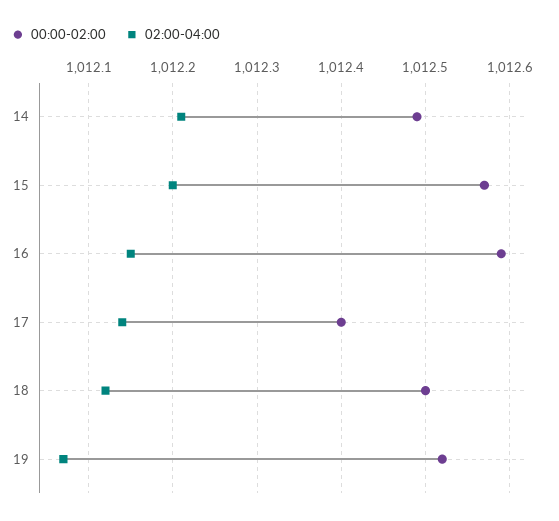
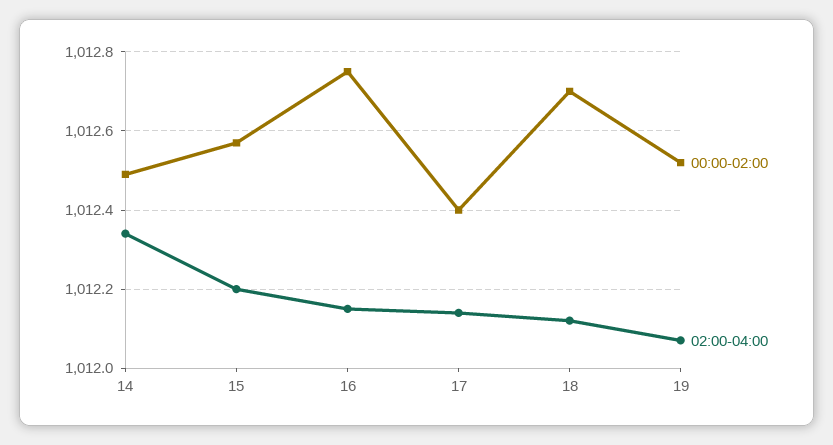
02:00-04:00, 14: 1012.21 -> 1012.35
00:00-02:00, 16: 1012.59 -> 1012.75
00:00-02:00, 18: 1012.5 -> 1012.7

